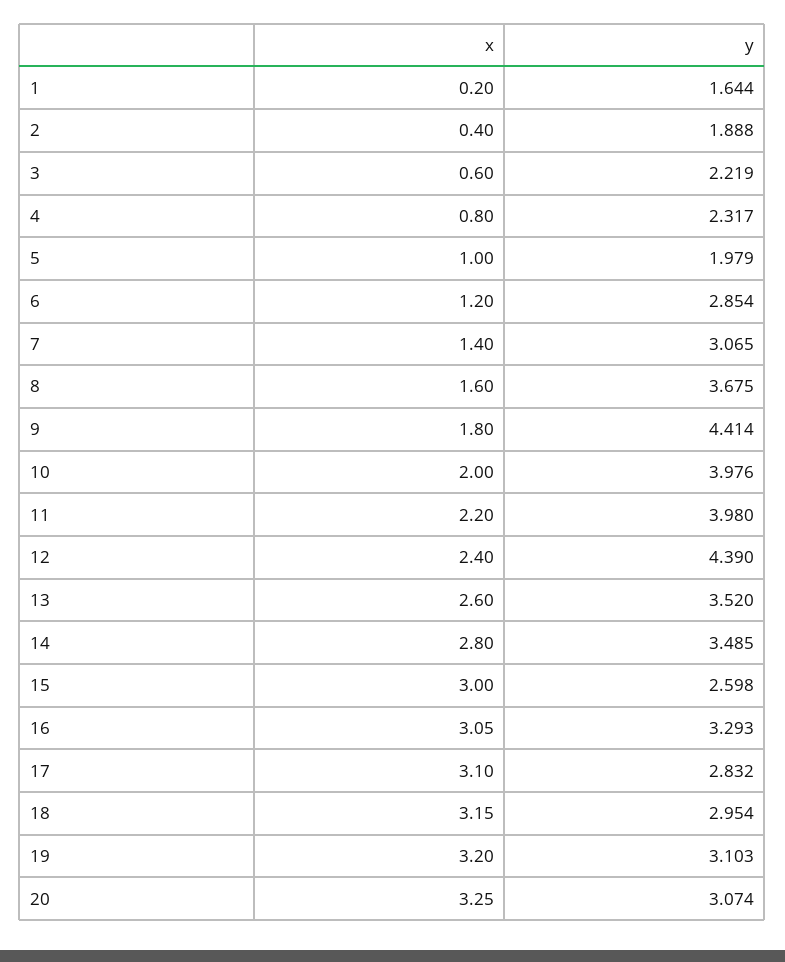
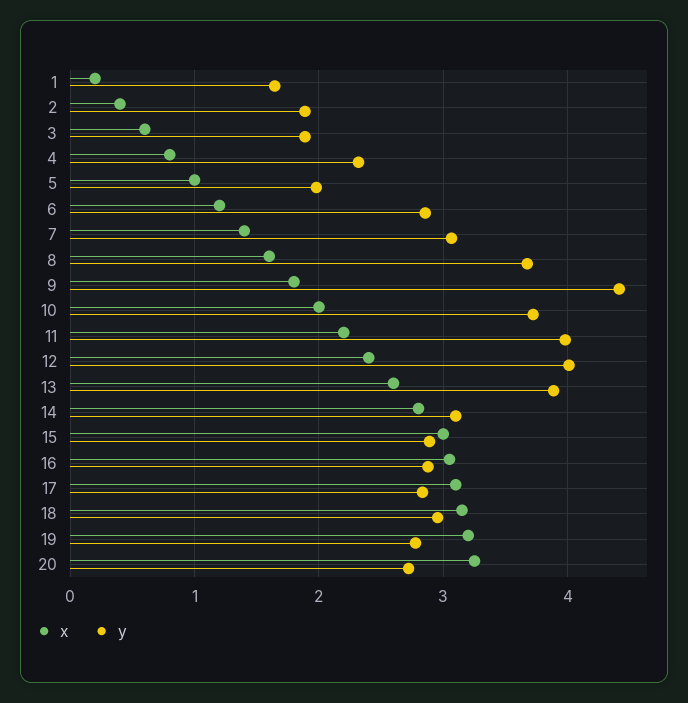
y, 3: 2.219 -> 1.9
y, 10: 3.976 -> 3.7
y, 12: 4.39 -> 4
y, 13: 3.52 -> 3.9
y, 14: 3.485 -> 3.1
y, 15: 2.598 -> 2.9
y, 16: 3.293 -> 2.9
y, 19: 3.103 -> 2.8
y, 20: 3.074 -> 2.7

